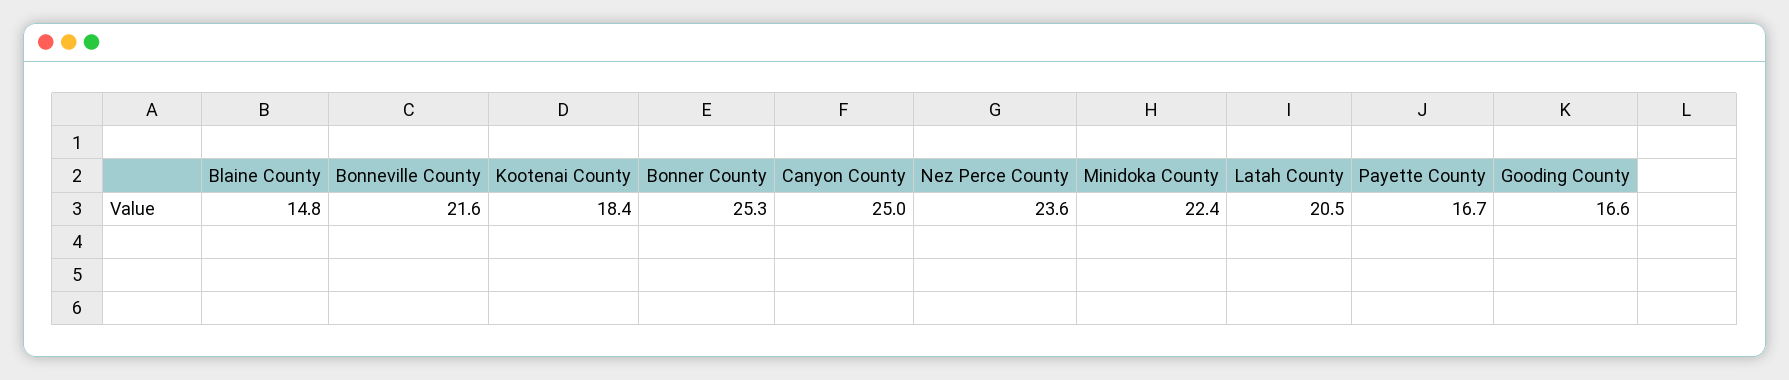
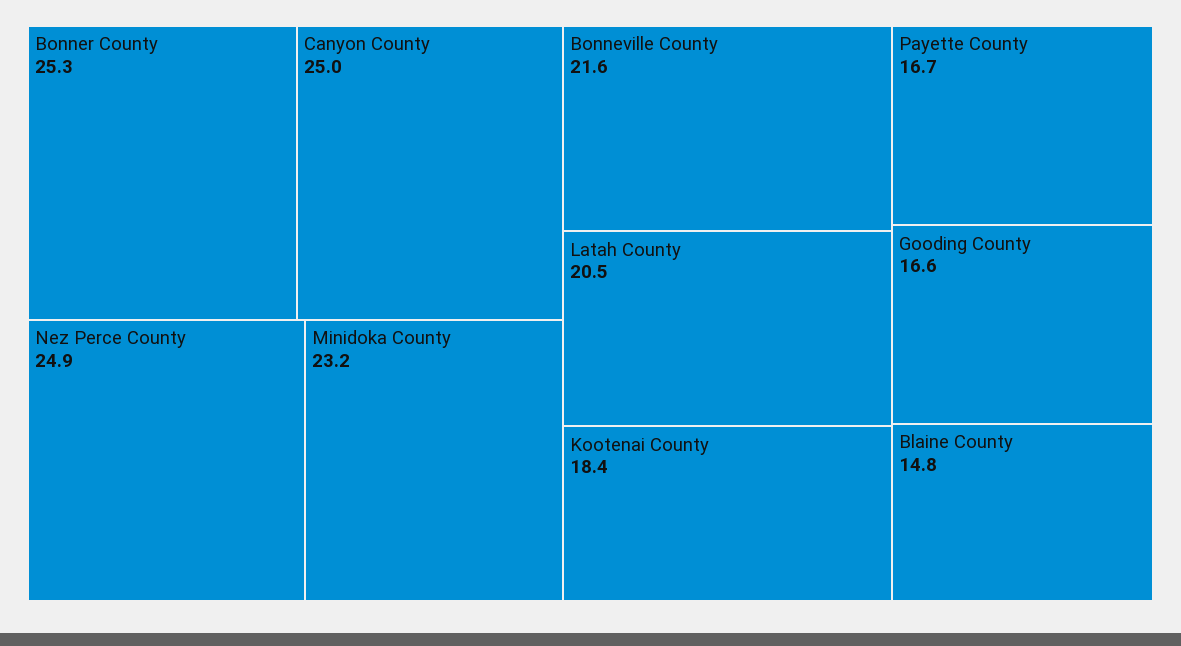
Nez Perce County: 23.6 -> 24.9
Minidoka County: 22.4 -> 23.2

